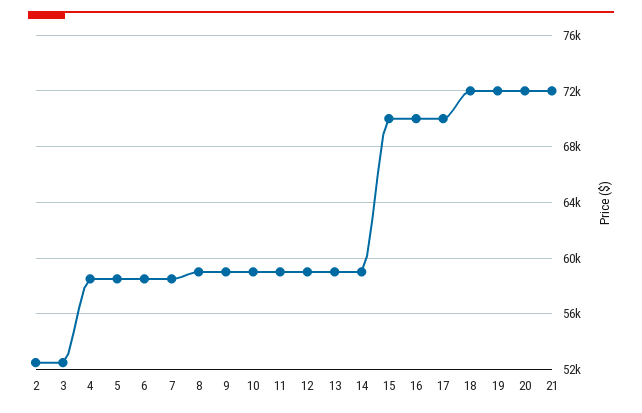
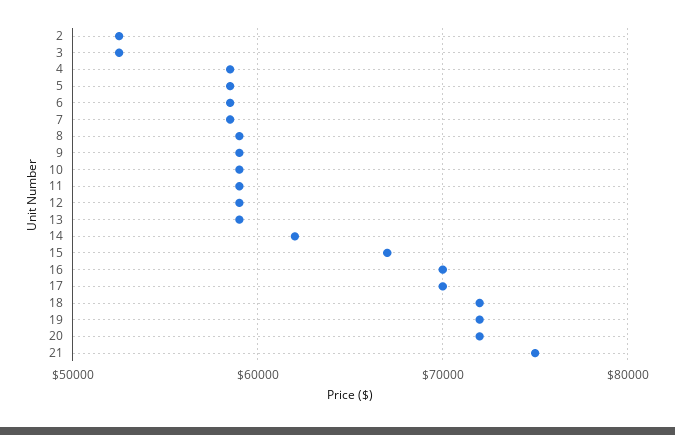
14: 59000 -> 62000
15: 70000 -> 67000
21: 72000 -> 75000

